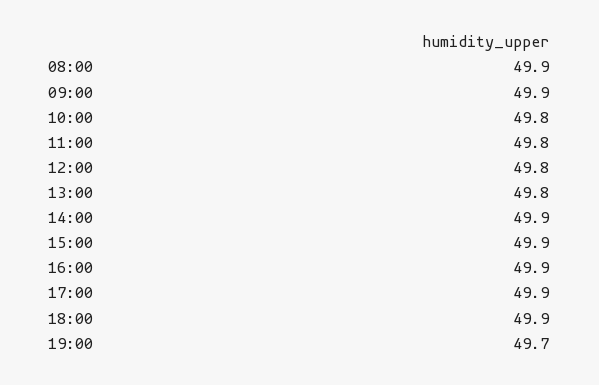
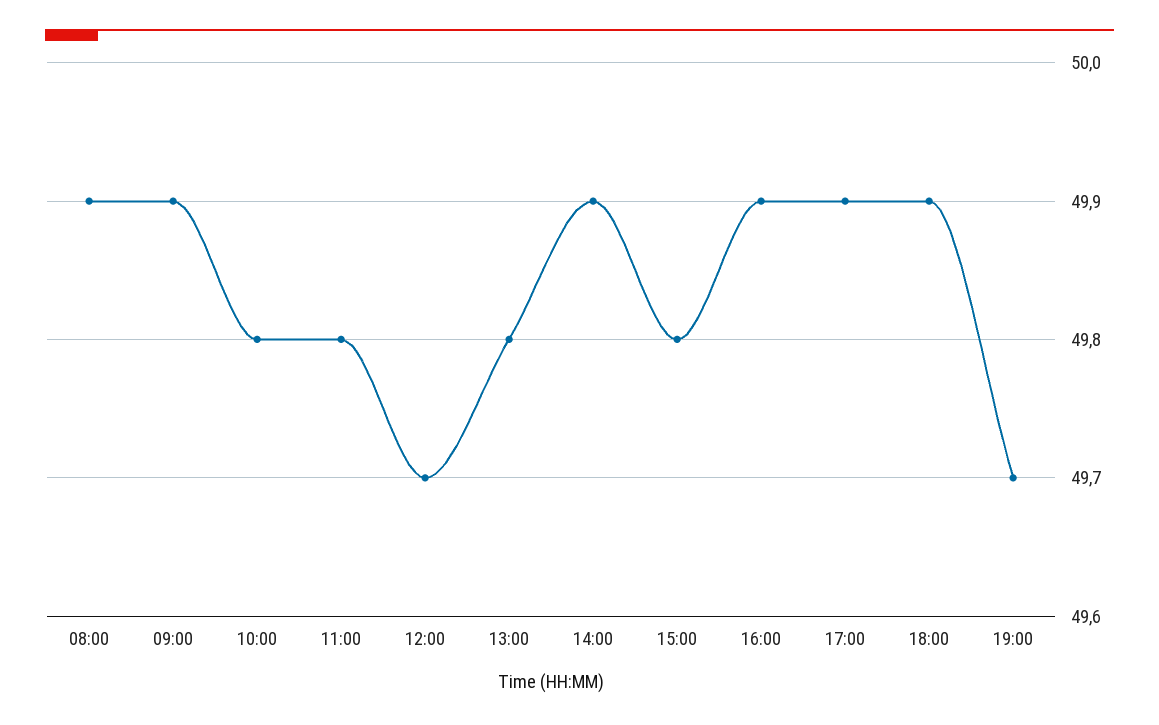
12:00: 49.8 -> 49.7
15:00: 49.9 -> 49.8

